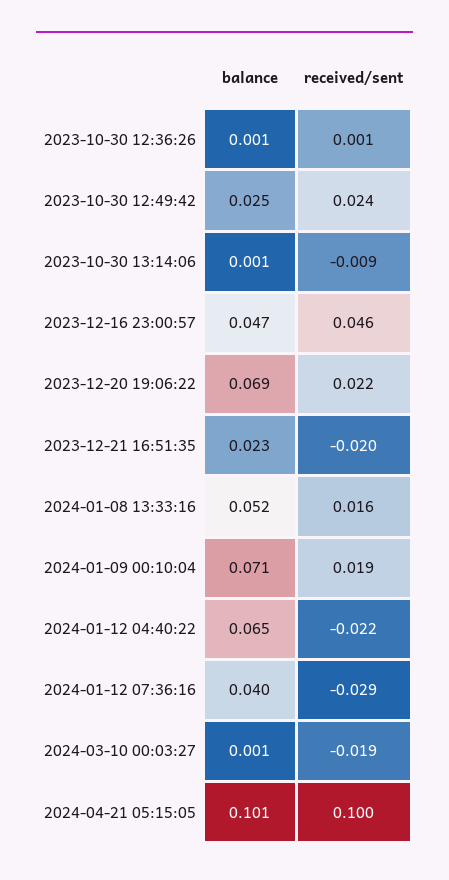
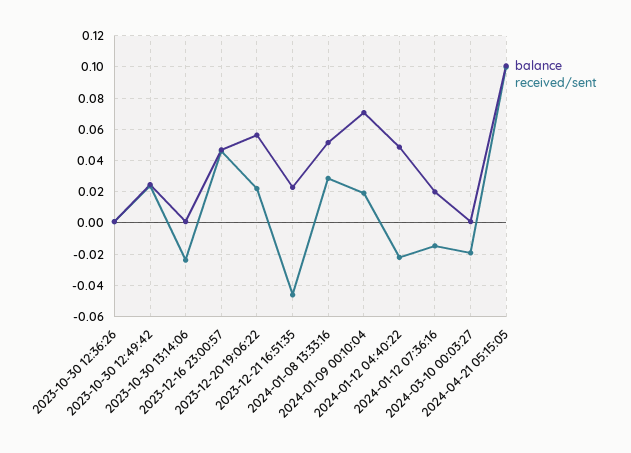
received/sent, 2023-10-30 13:14:06: -0.009 -> -0.025
balance, 2023-12-20 19:06:22: 0.069 -> 0.055
received/sent, 2023-12-21 16:51:35: -0.02 -> -0.045
received/sent, 2024-01-08 13:33:16: 0.016 -> 0.03
balance, 2024-01-12 04:40:22: 0.065 -> 0.05
balance, 2024-01-12 07:36:16: 0.04 -> 0.02
received/sent, 2024-01-12 07:36:16: -0.029 -> -0.015

